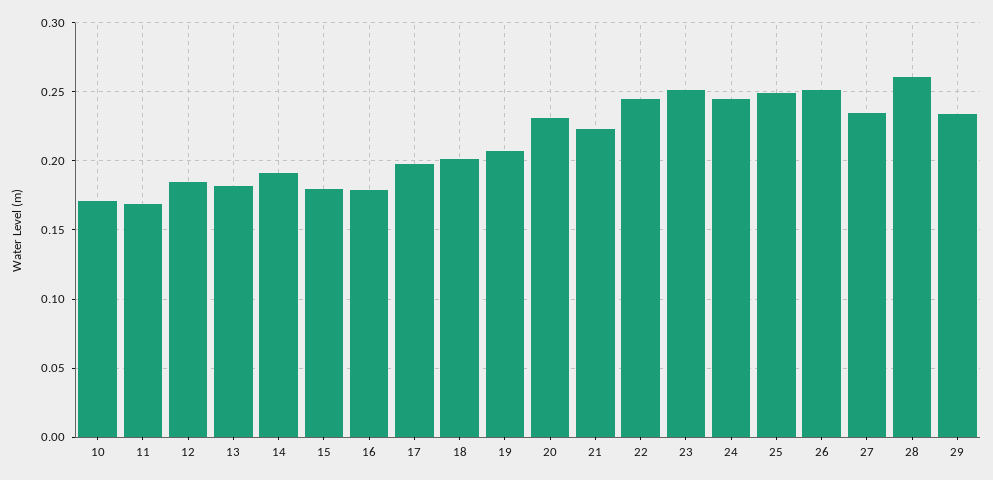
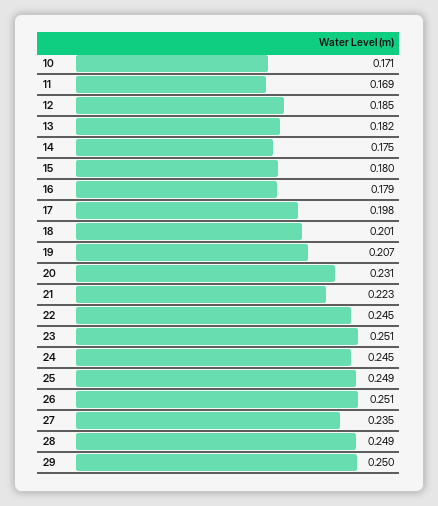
14: 0.19 -> 0.175
28: 0.26 -> 0.249
29: 0.235 -> 0.25

